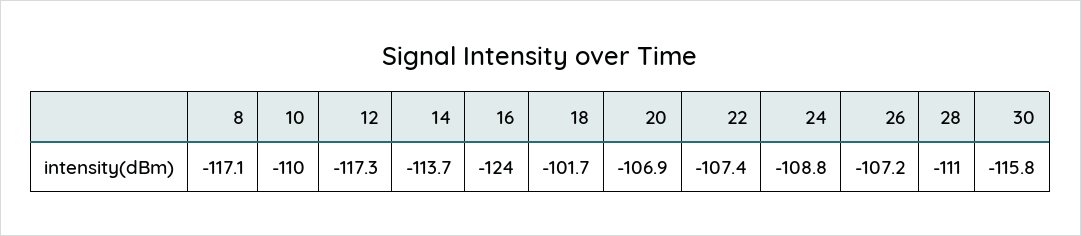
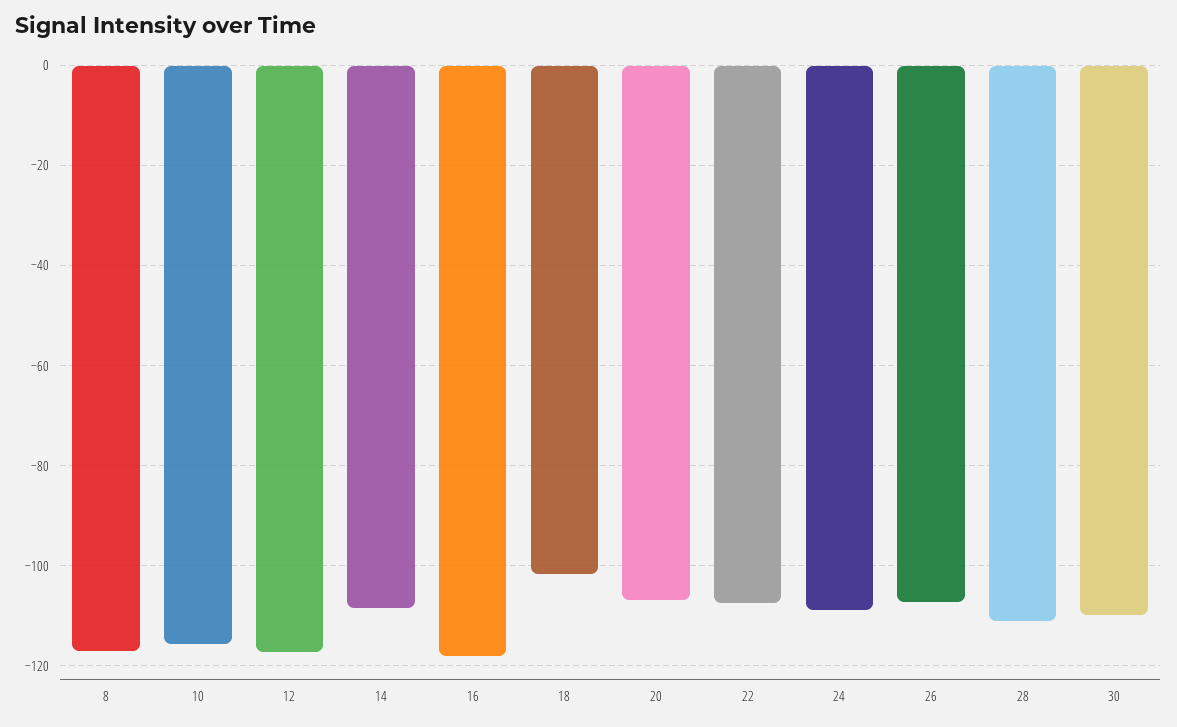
10: -110 -> -116
14: -113.7 -> -108
16: -124 -> -118
30: -115.8 -> -110

